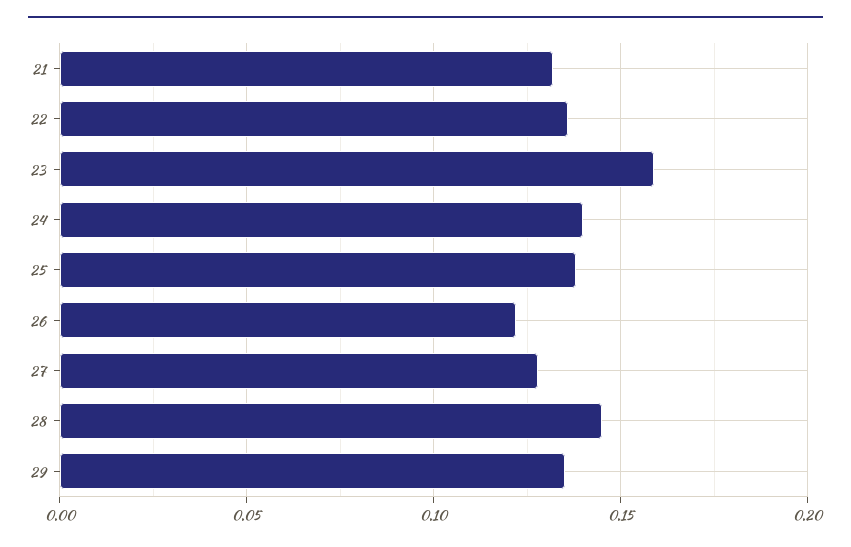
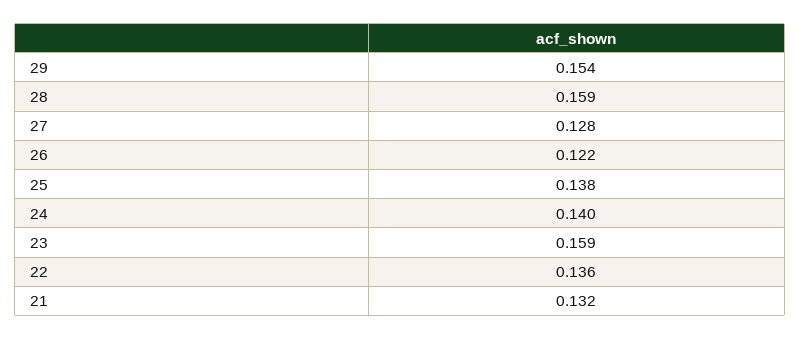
28: 0.145 -> 0.159
29: 0.135 -> 0.154

